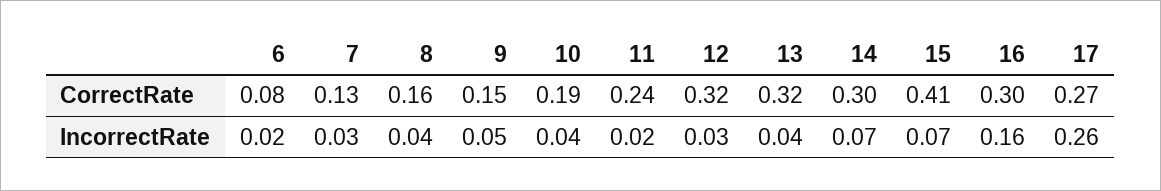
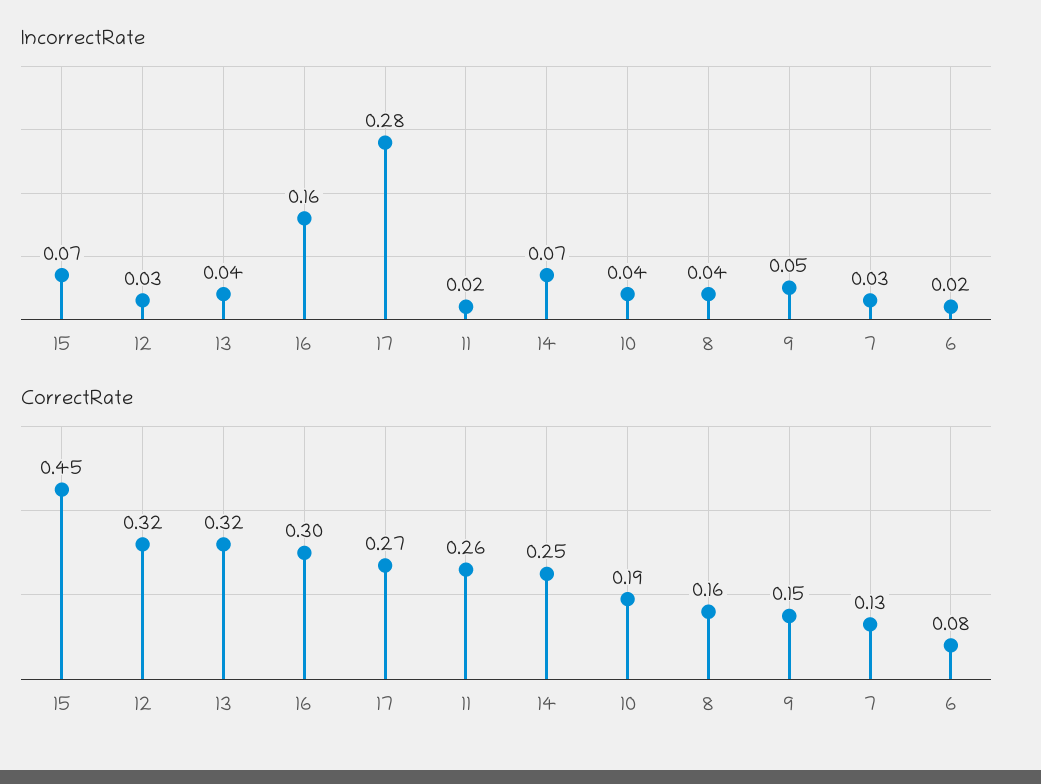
CorrectRate, 11: 0.24 -> 0.26
CorrectRate, 14: 0.3 -> 0.25
CorrectRate, 15: 0.41 -> 0.45
IncorrectRate, 17: 0.26 -> 0.28

